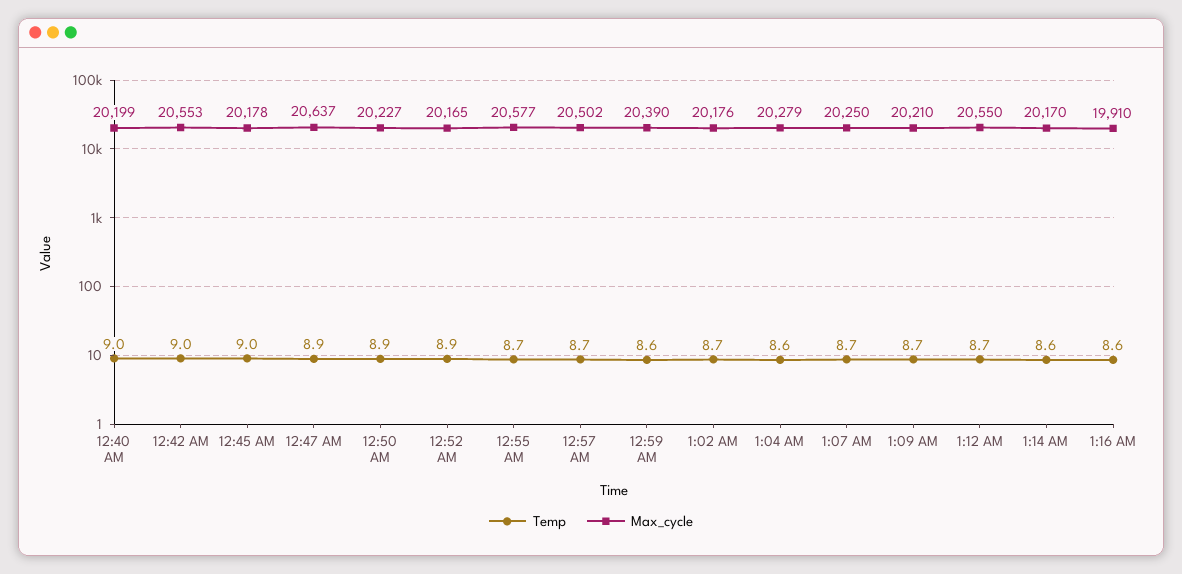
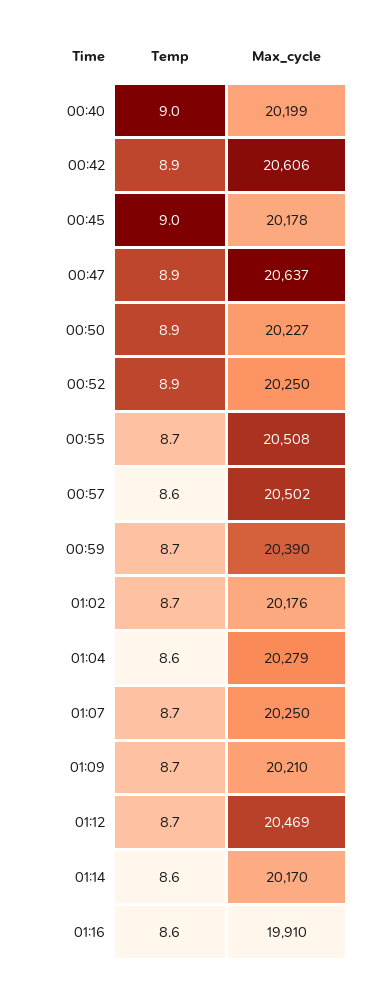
Temp, 12:42 AM: 9 -> 8.9
Max_cycle, 12:42 AM: 20553 -> 20606
Max_cycle, 12:52 AM: 20165 -> 20250
Max_cycle, 12:55 AM: 20577 -> 20508
Temp, 12:57 AM: 8.7 -> 8.6
Temp, 12:59 AM: 8.6 -> 8.7
Max_cycle, 1:12 AM: 20550 -> 20469

